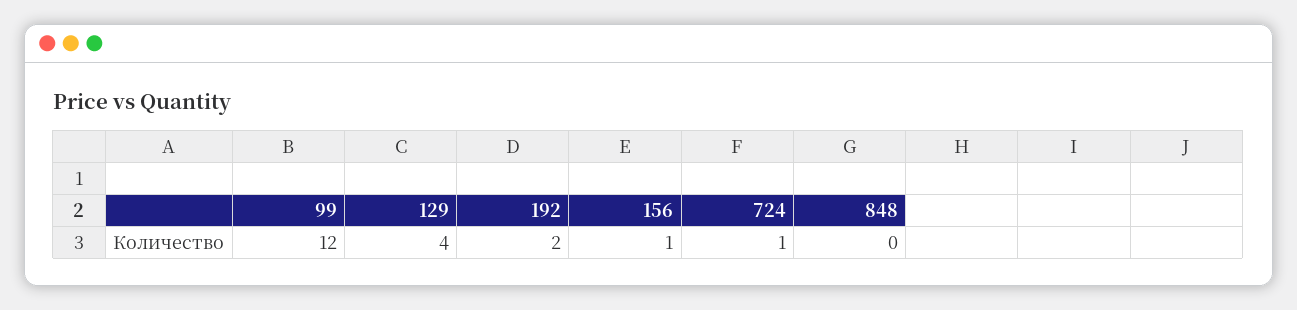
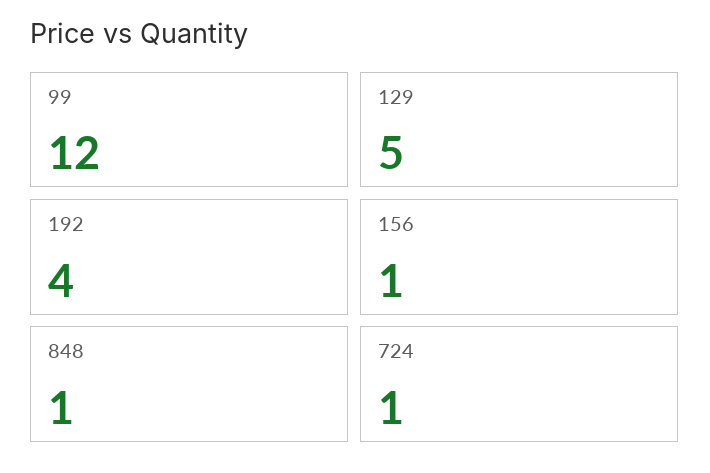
129: 4 -> 5
192: 2 -> 4
848: 0 -> 1

